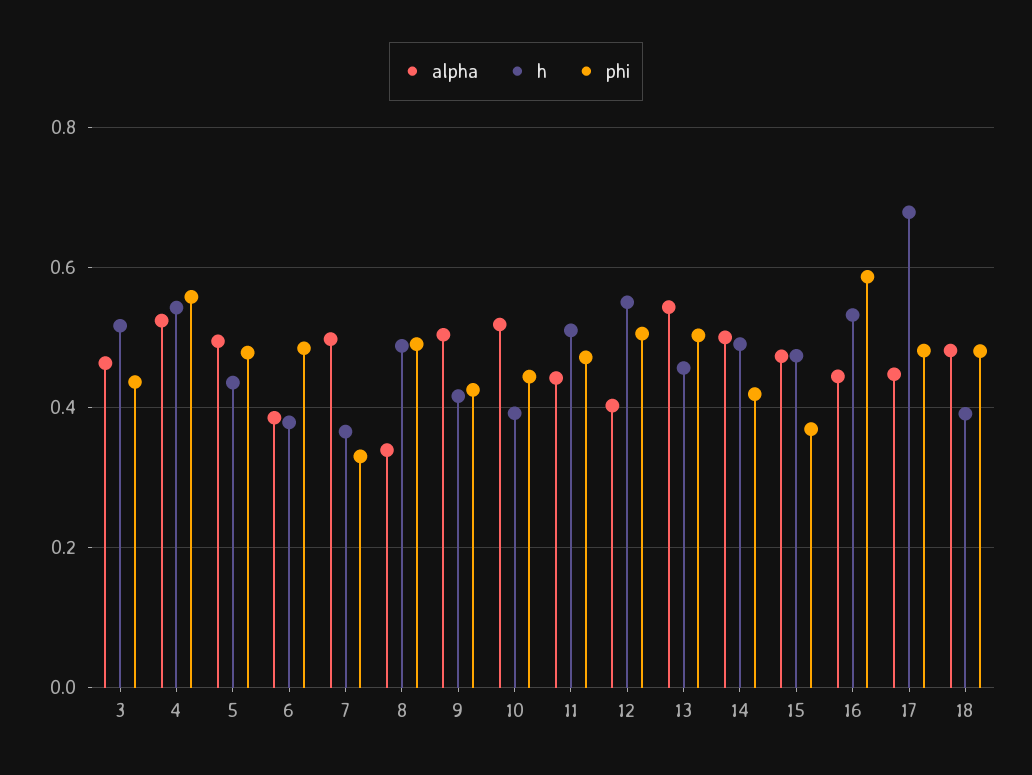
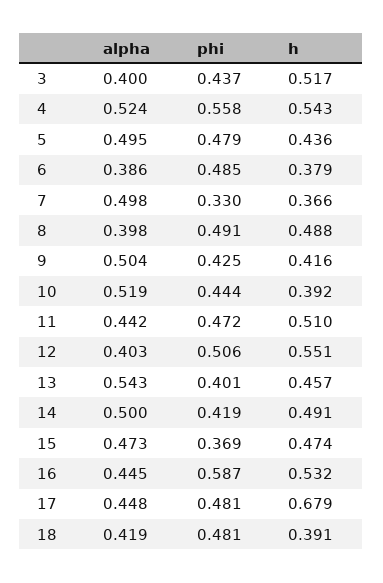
alpha, 3: 0.46 -> 0.4
alpha, 8: 0.34 -> 0.398
phi, 13: 0.5 -> 0.401
alpha, 18: 0.48 -> 0.419

